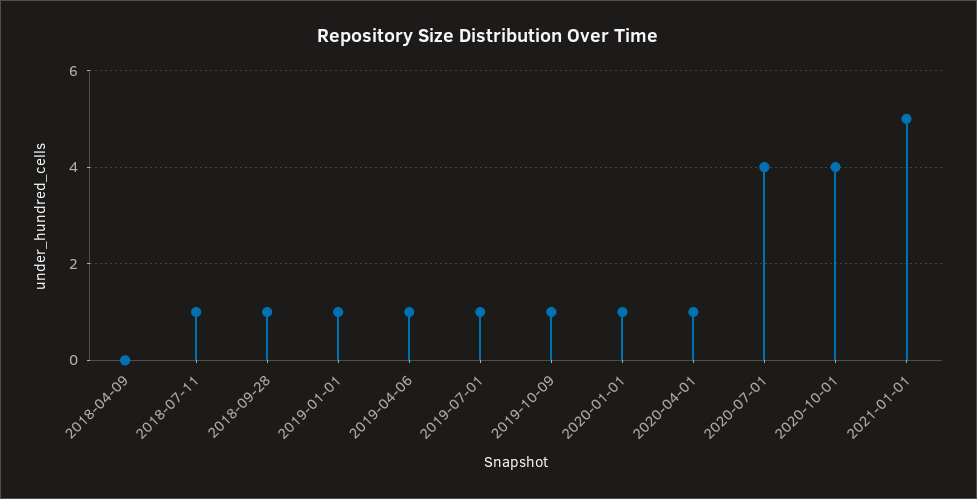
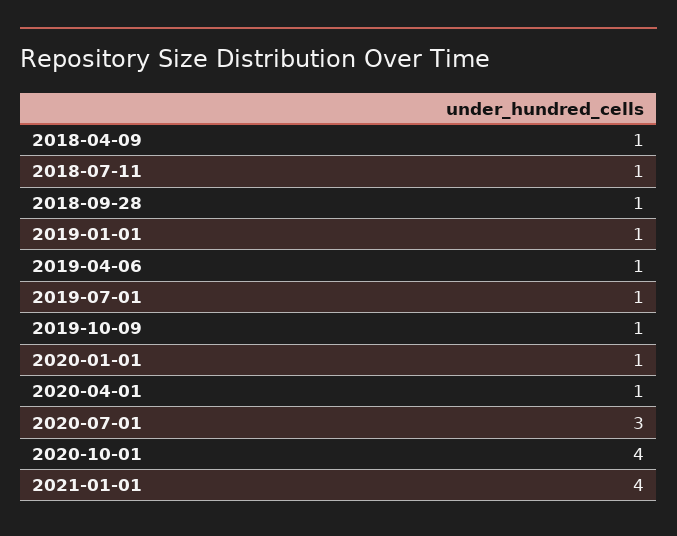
2018-04-09: 0 -> 1
2020-07-01: 4 -> 3
2021-01-01: 5 -> 4

